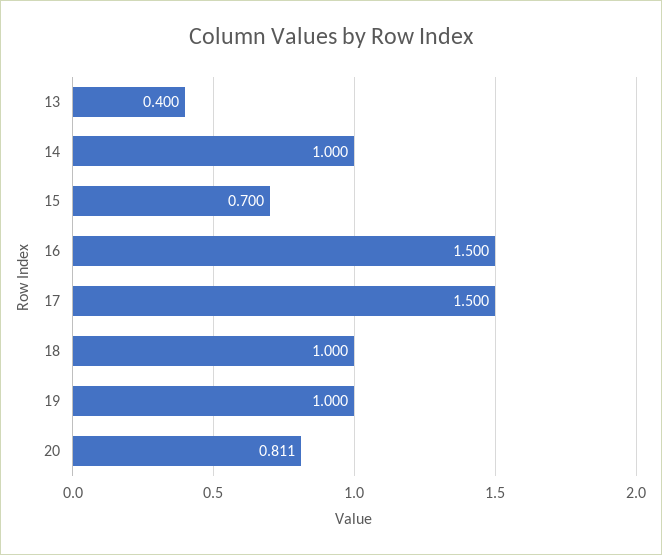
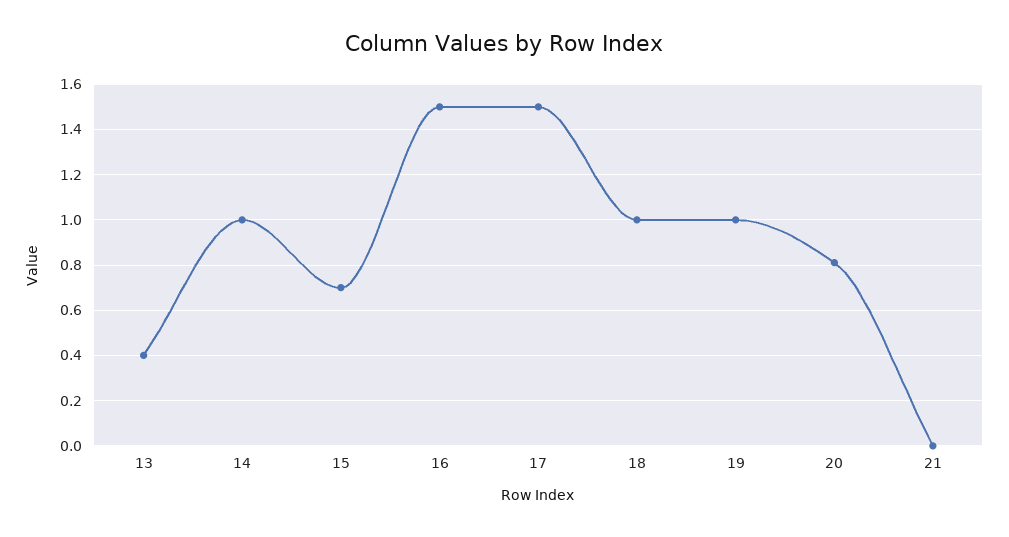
21: none -> 0

